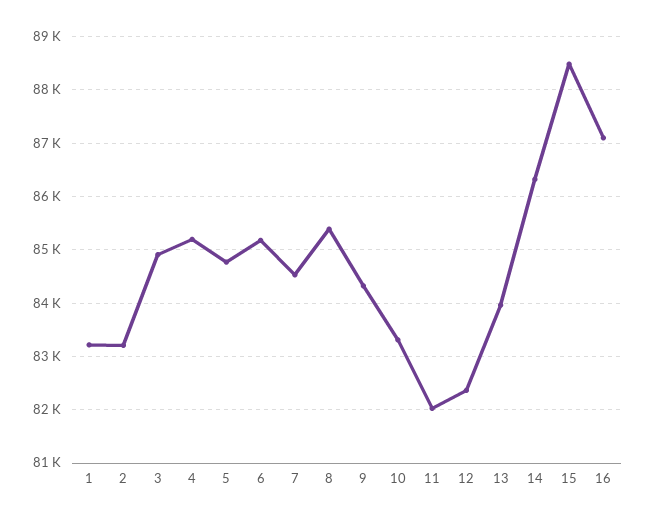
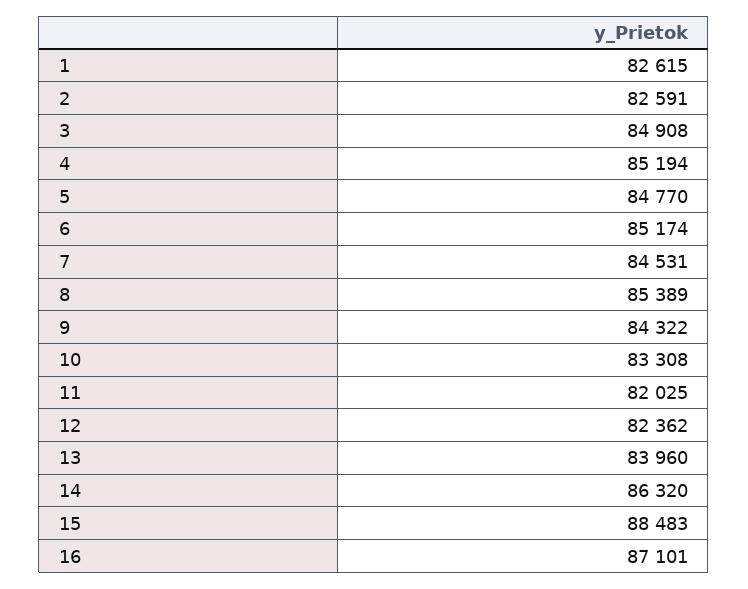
1: 83200 -> 82615
2: 83200 -> 82591

